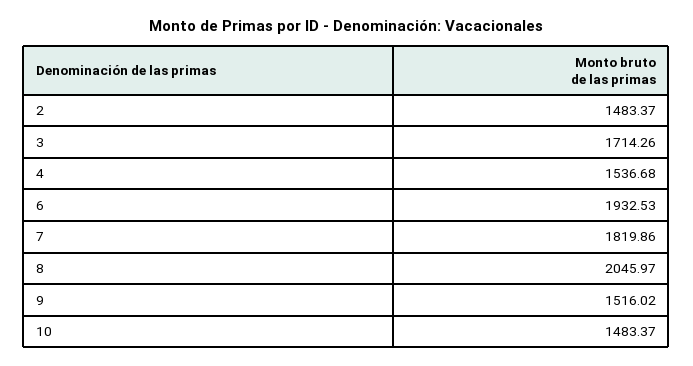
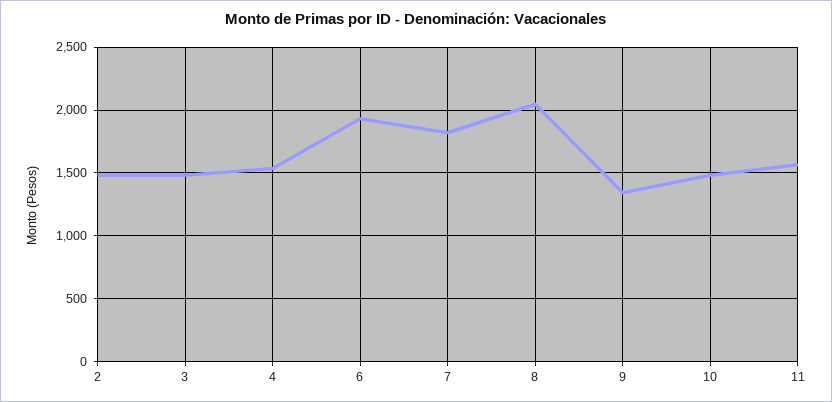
3: 1714.26 -> 1500
9: 1516.02 -> 1350
11: none -> 1550

